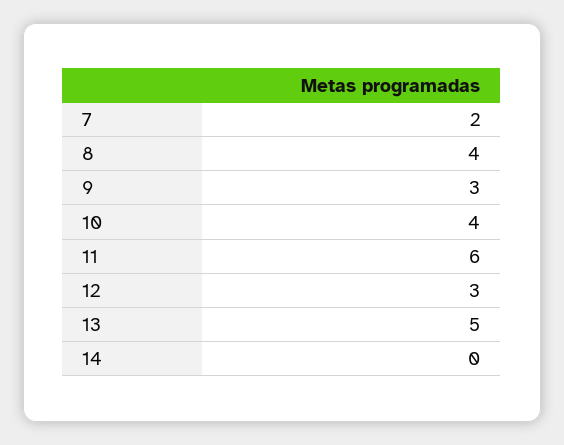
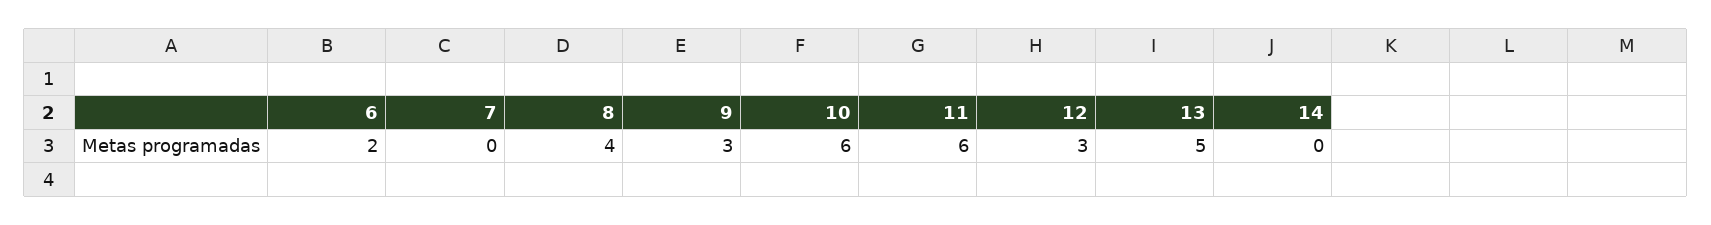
7: 2 -> 0
10: 4 -> 6
6: none -> 2

